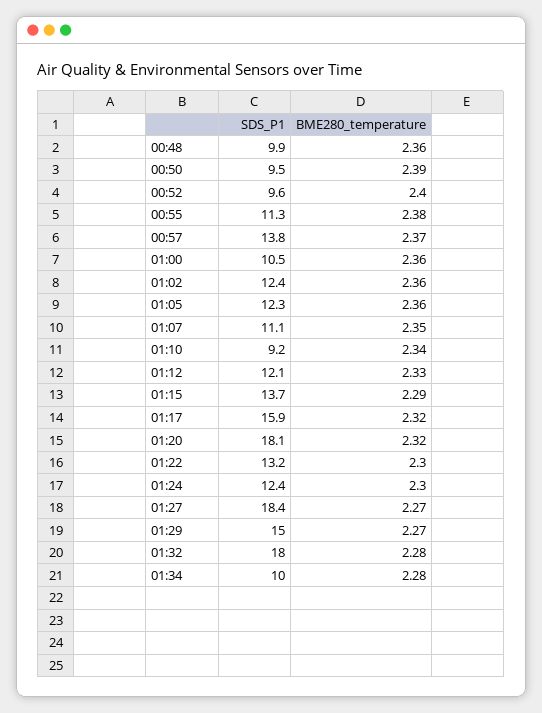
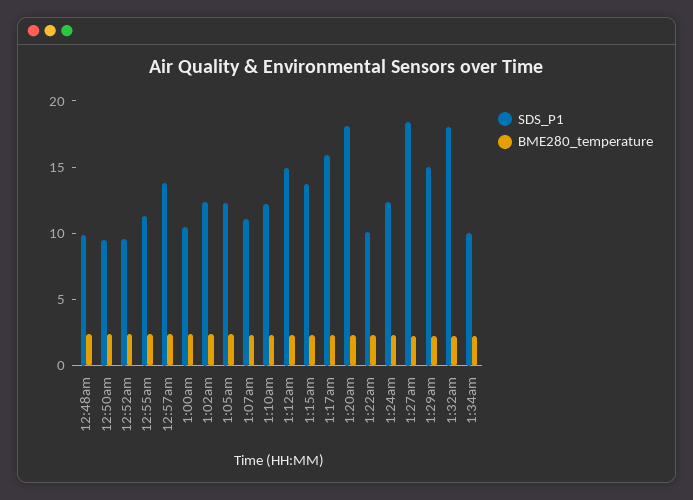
SDS_P1, 01:10: 9.2 -> 12
SDS_P1, 01:12: 12.1 -> 15
SDS_P1, 01:22: 13.2 -> 10

